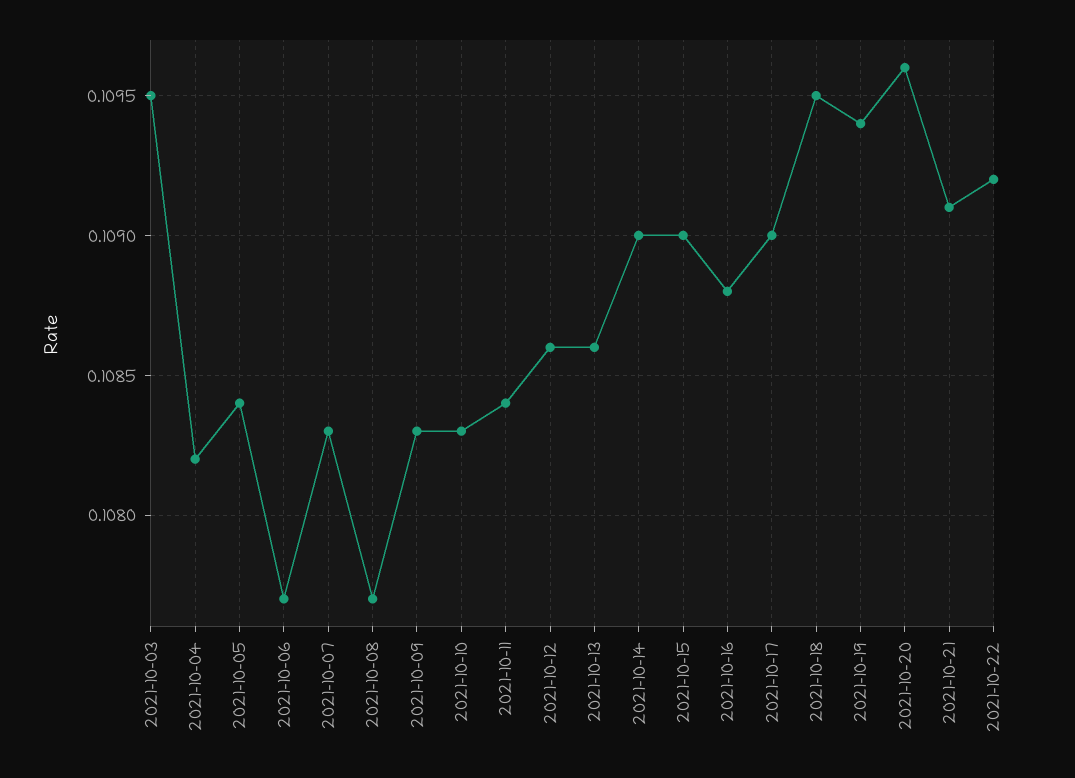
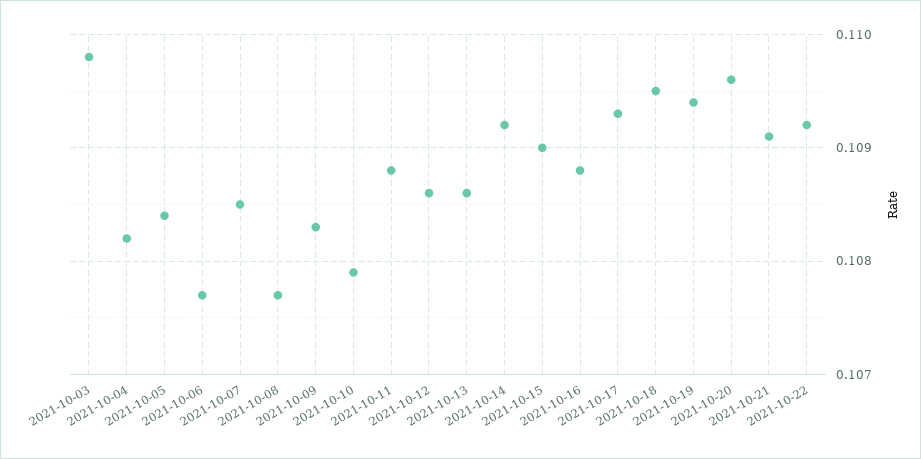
2021-10-03: 0.1095 -> 0.1098
2021-10-07: 0.1083 -> 0.1085
2021-10-10: 0.1083 -> 0.1079
2021-10-11: 0.1084 -> 0.1088
2021-10-14: 0.109 -> 0.1092
2021-10-17: 0.109 -> 0.1093

